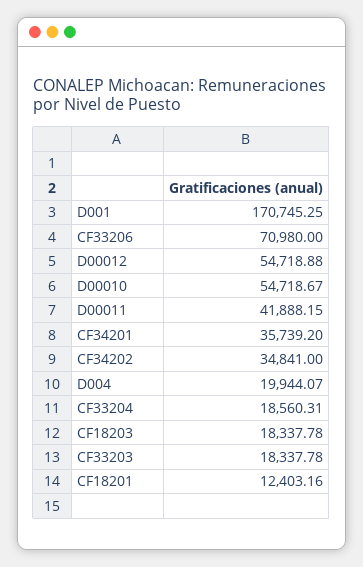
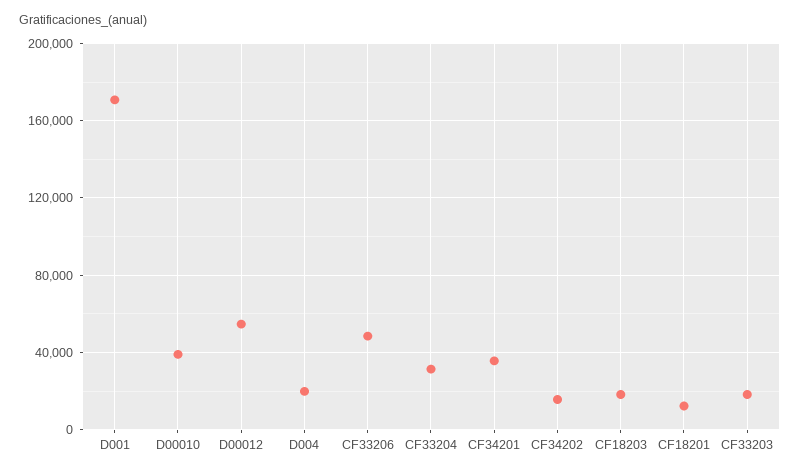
CF33206: 70980 -> 50000
D00010: 54718.67 -> 40000
D00011: 41888.15 -> none
CF34202: 34841 -> 15000
CF33204: 18560.31 -> 30000

